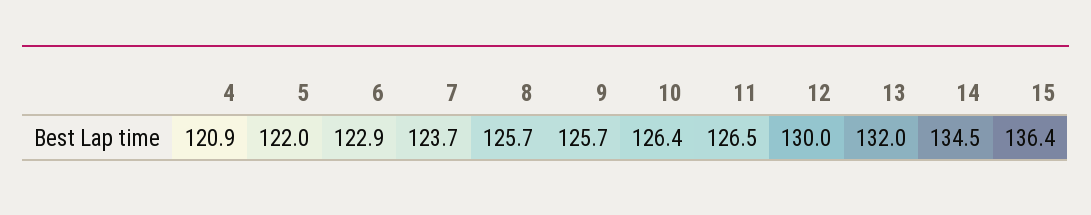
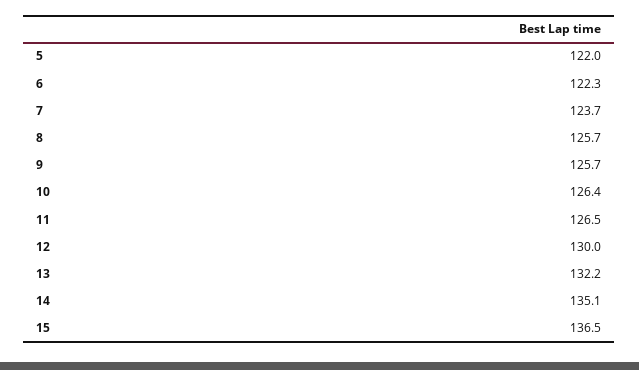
4: 120.9 -> none
6: 122.9 -> 122.3
13: 132 -> 132.2
14: 134.5 -> 135.1
15: 136.4 -> 136.5

